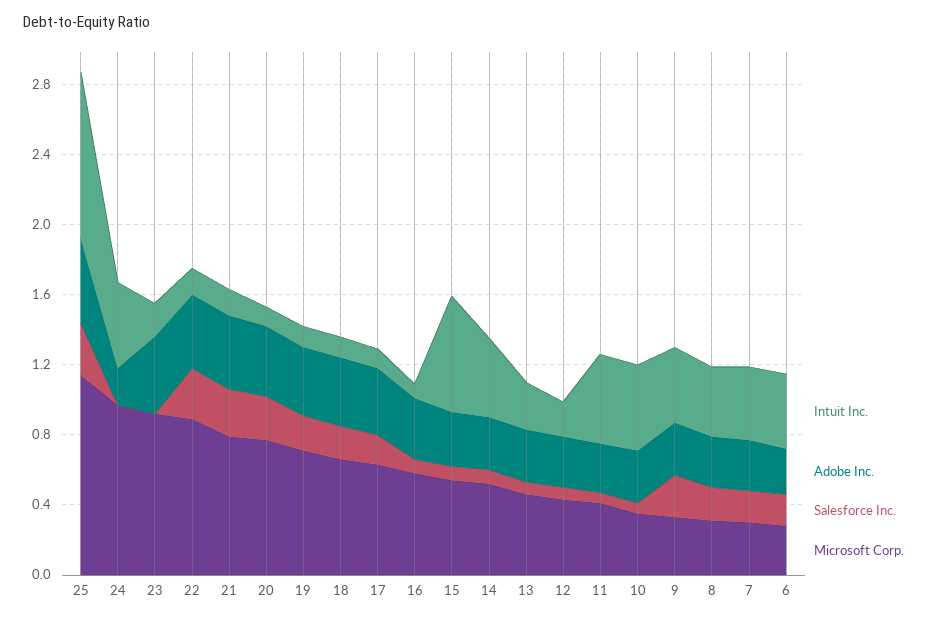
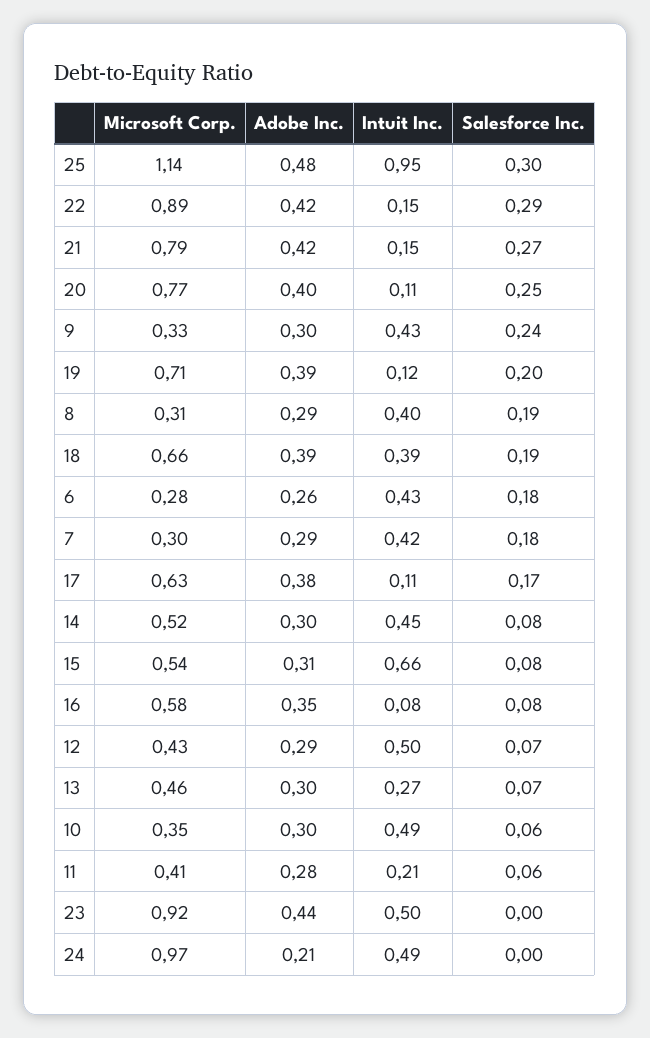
Intuit Inc., 23: 0.2 -> 0.5
Intuit Inc., 18: 0.1 -> 0.39
Intuit Inc., 12: 0.2 -> 0.5
Intuit Inc., 11: 0.5 -> 0.21

